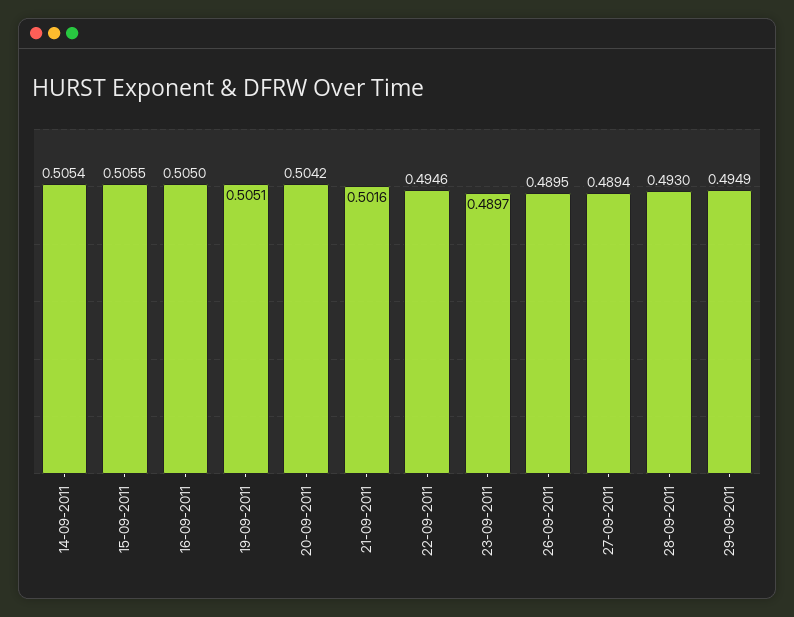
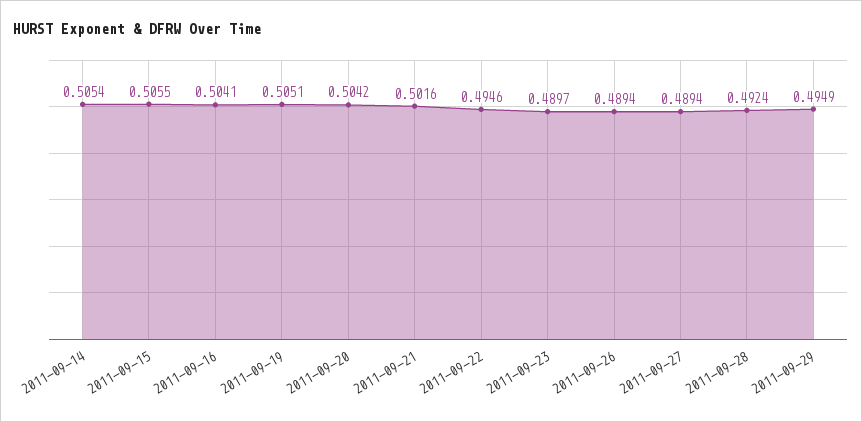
16-09-2011: 0.505 -> 0.5041
26-09-2011: 0.4895 -> 0.4894
28-09-2011: 0.493 -> 0.4924

